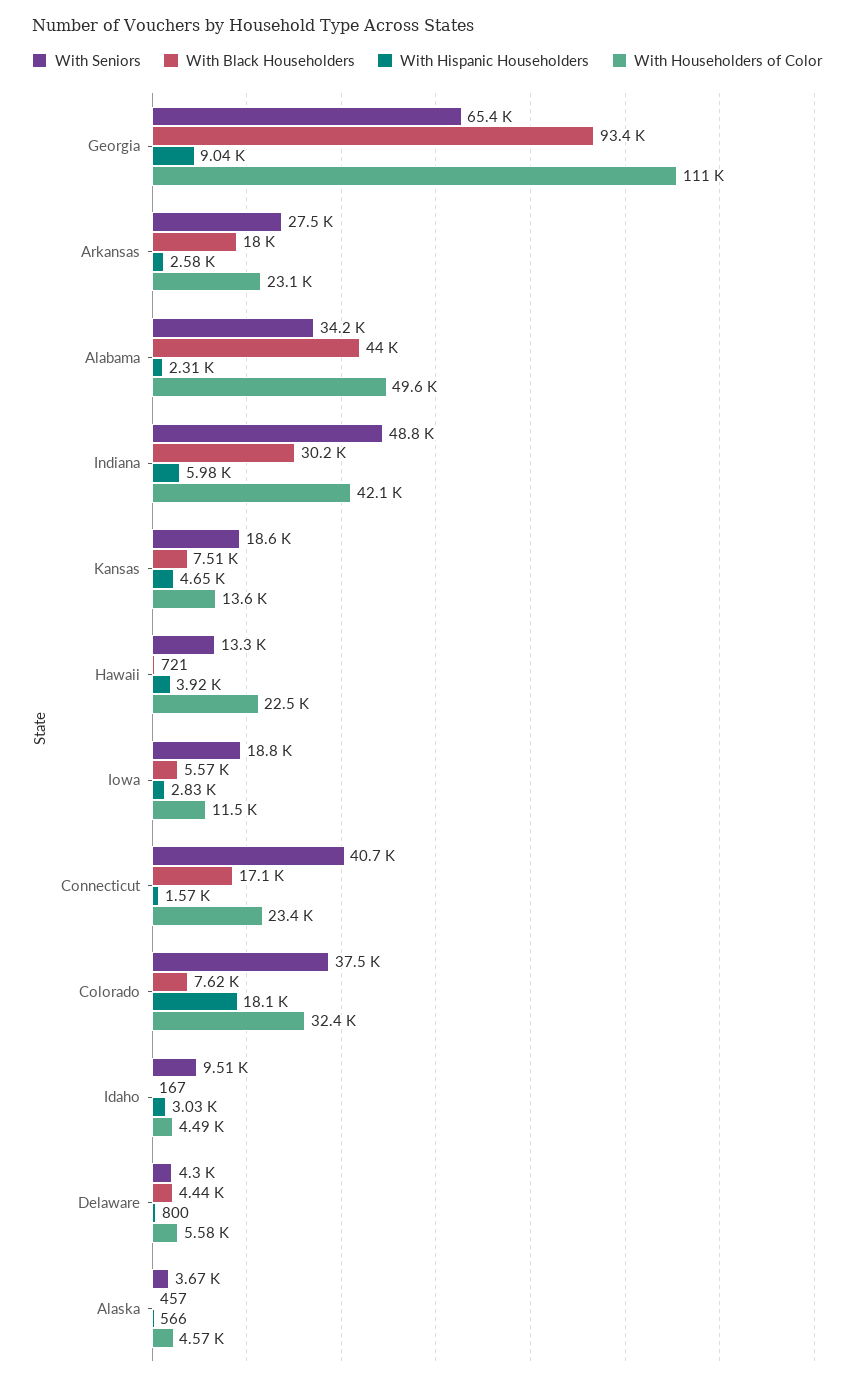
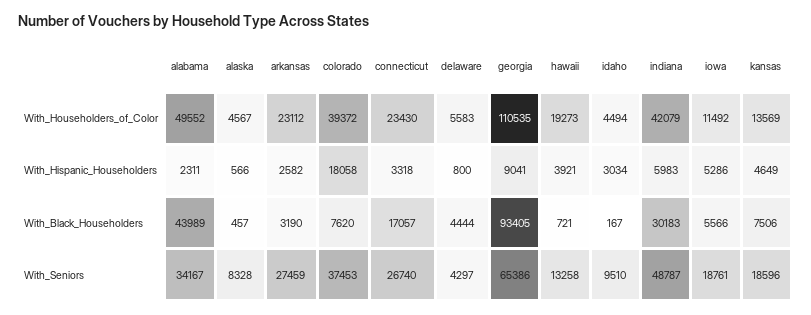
With Black Householders, Arkansas: 18000 -> 3190
With Householders of Color, Hawaii: 22500 -> 19273
With Hispanic Householders, Iowa: 2830 -> 5286
With Seniors, Connecticut: 40700 -> 26740
With Hispanic Householders, Connecticut: 1570 -> 3318
With Householders of Color, Colorado: 32400 -> 39372
With Seniors, Alaska: 3670 -> 8328

